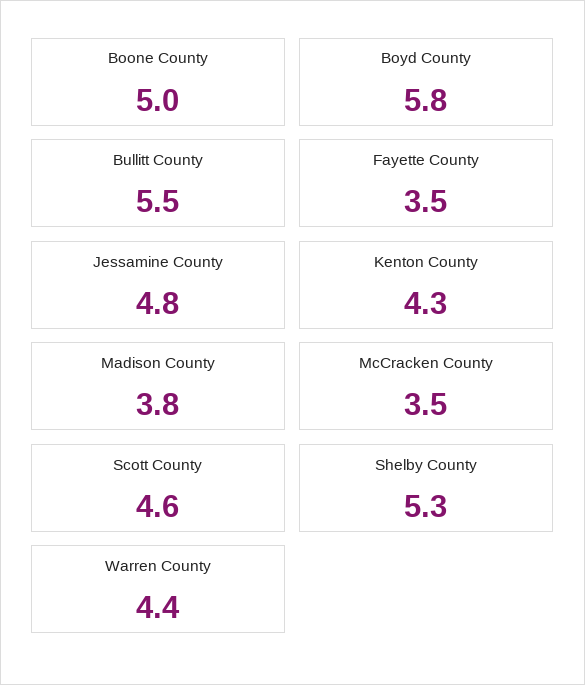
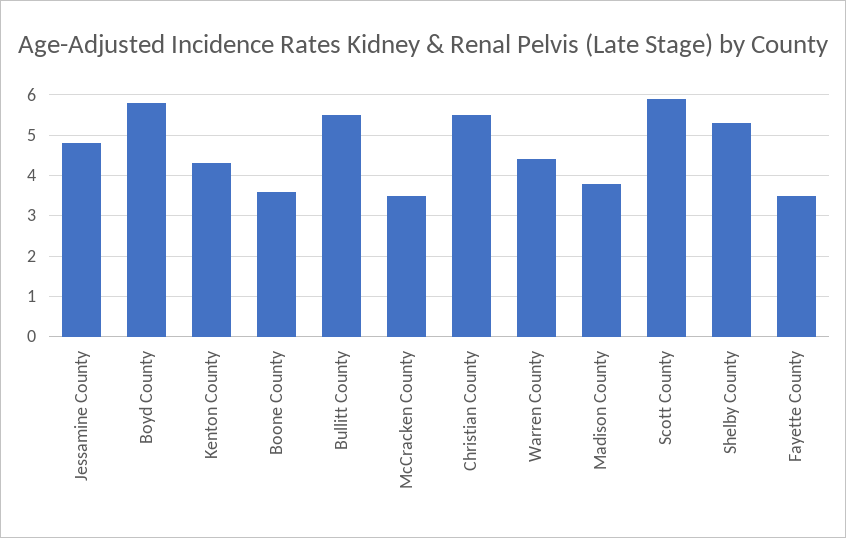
Boone County: 5 -> 3.5
Scott County: 4.6 -> 6
Christian County: none -> 5.5

